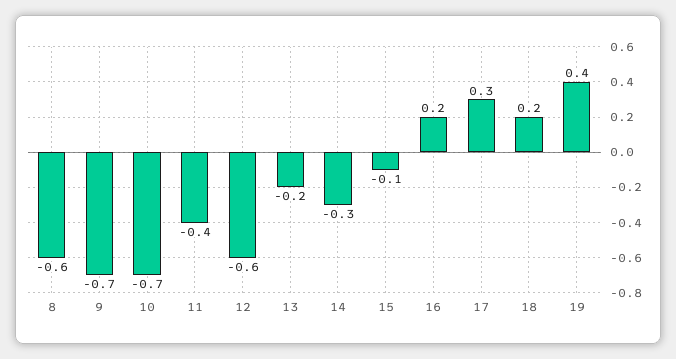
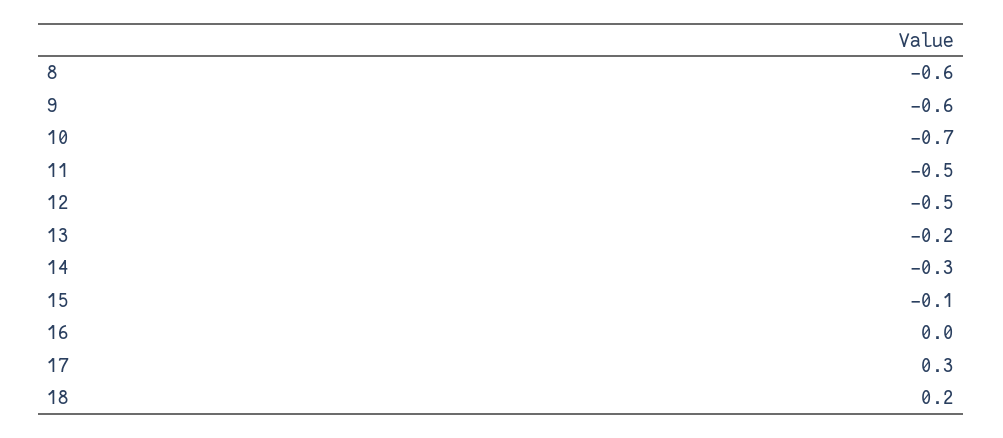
9: -0.7 -> -0.6
11: -0.4 -> -0.5
12: -0.6 -> -0.5
16: 0.2 -> 0
19: 0.4 -> none

